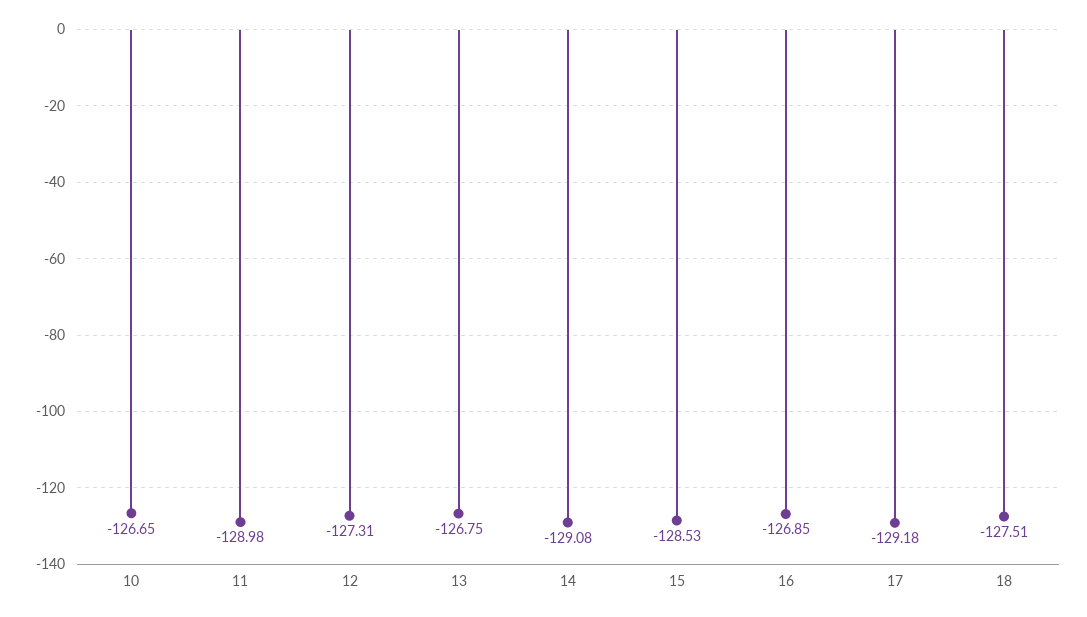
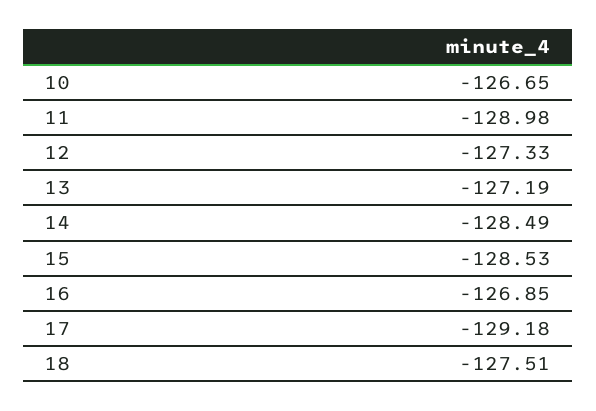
12: -127.31 -> -127.33
13: -126.75 -> -127.19
14: -129.08 -> -128.49

